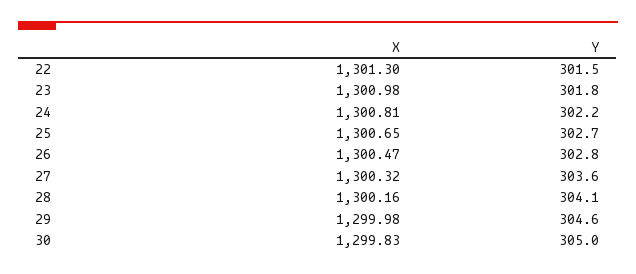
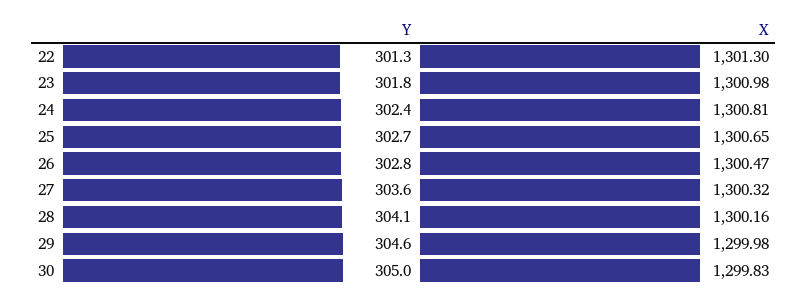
Y, 22: 301.5 -> 301.3
Y, 24: 302.2 -> 302.4

